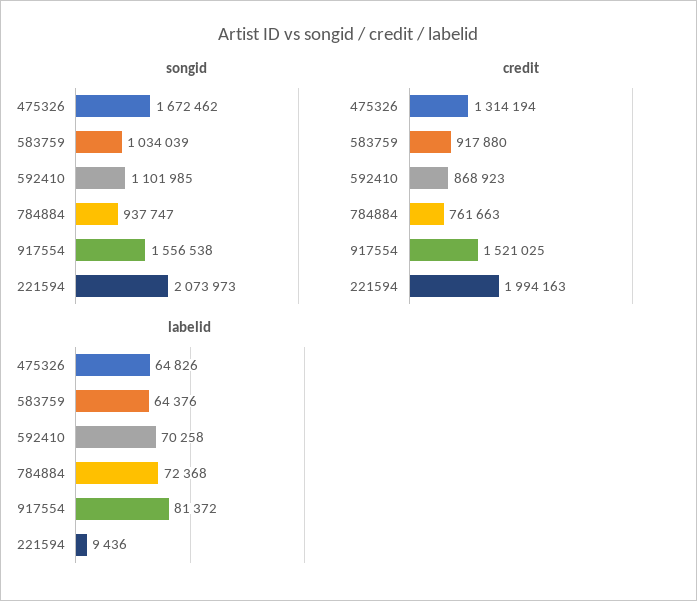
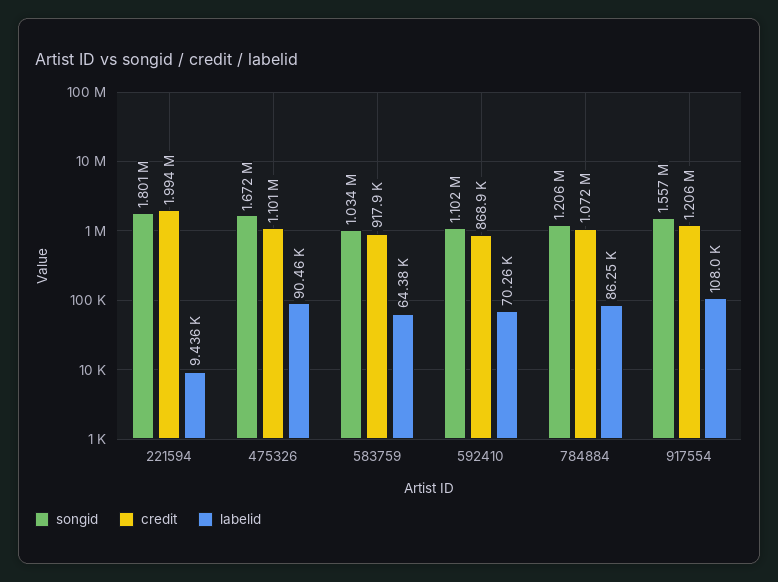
songid, 784884: 937747 -> 1206000
songid, 221594: 2073973 -> 1801000
credit, 475326: 1314194 -> 1101000
credit, 784884: 761663 -> 1072000
credit, 917554: 1521025 -> 1206000
labelid, 475326: 64826 -> 90460
labelid, 784884: 72368 -> 86250
labelid, 917554: 81372 -> 108000

